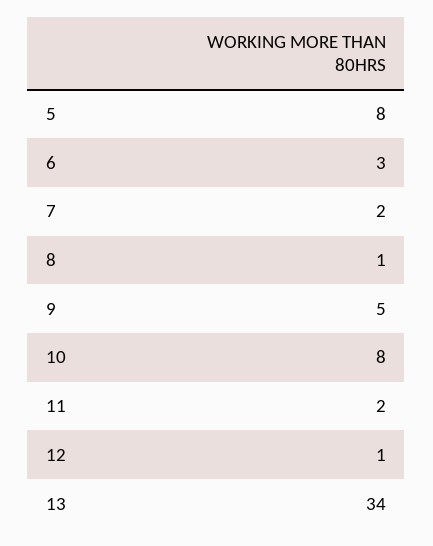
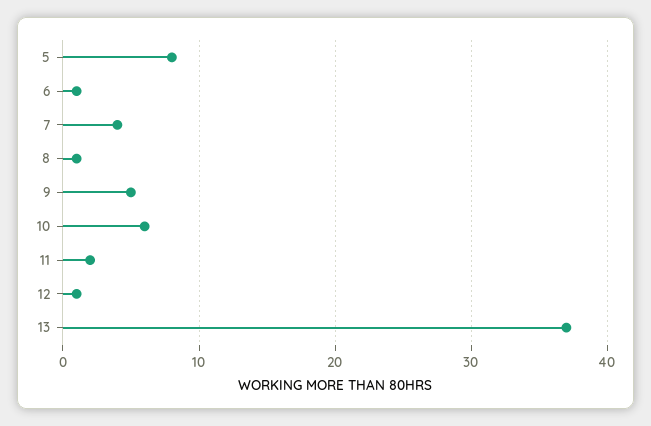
6: 3 -> 1
7: 2 -> 4
10: 8 -> 6
13: 34 -> 37

